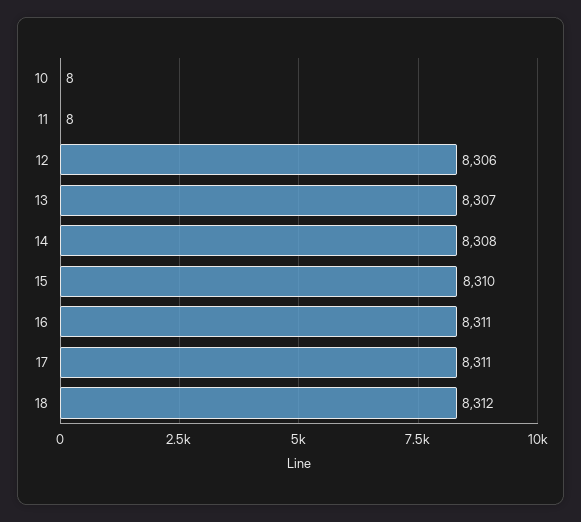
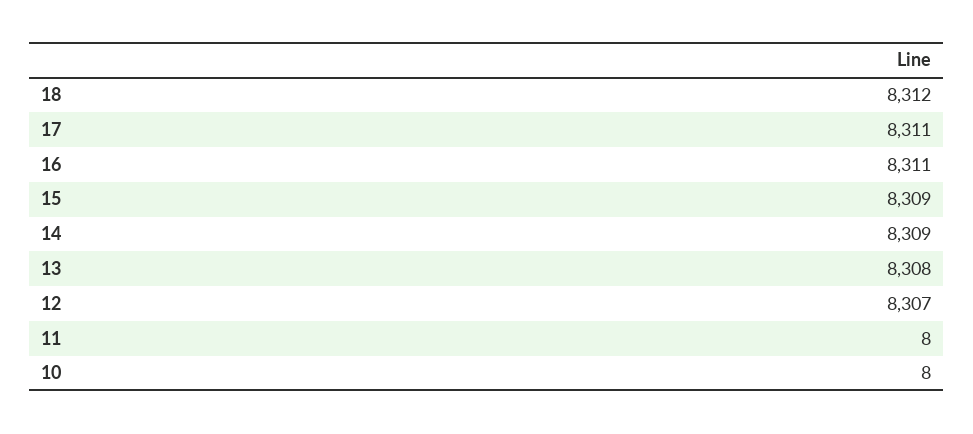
12: 8306 -> 8307
13: 8307 -> 8308
14: 8308 -> 8309
15: 8310 -> 8309

